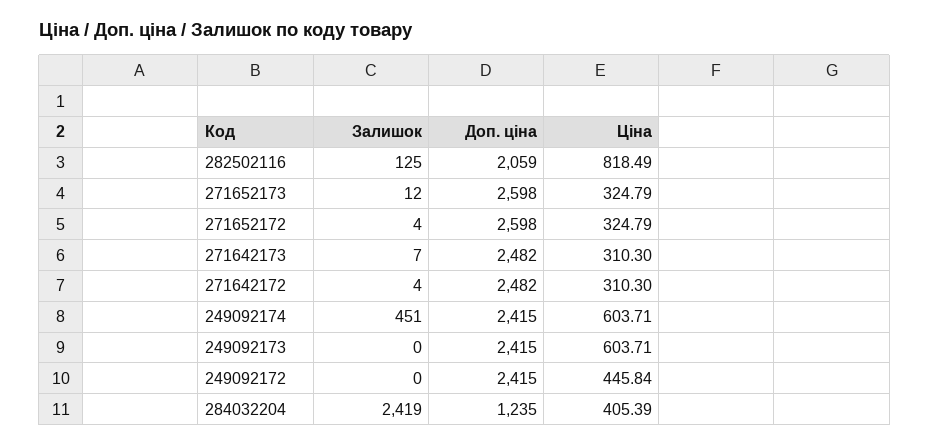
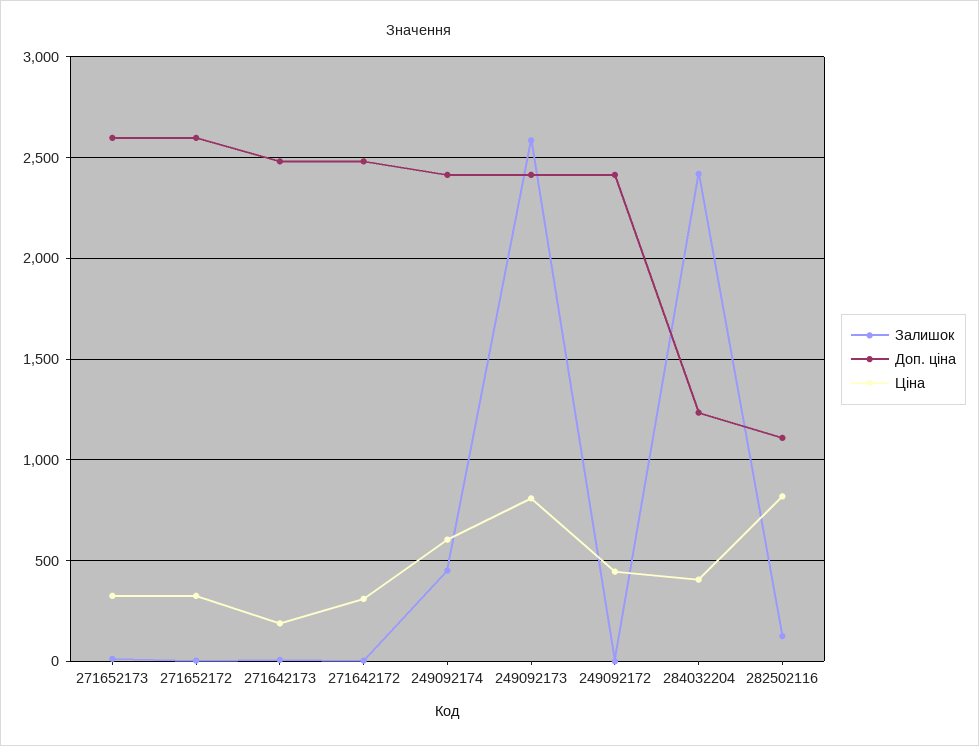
Доп. ціна, 282502116: 2059 -> 1100
Ціна, 271642173: 310.3 -> 200
Залишок, 249092173: 0 -> 2600
Ціна, 249092173: 603.71 -> 800

